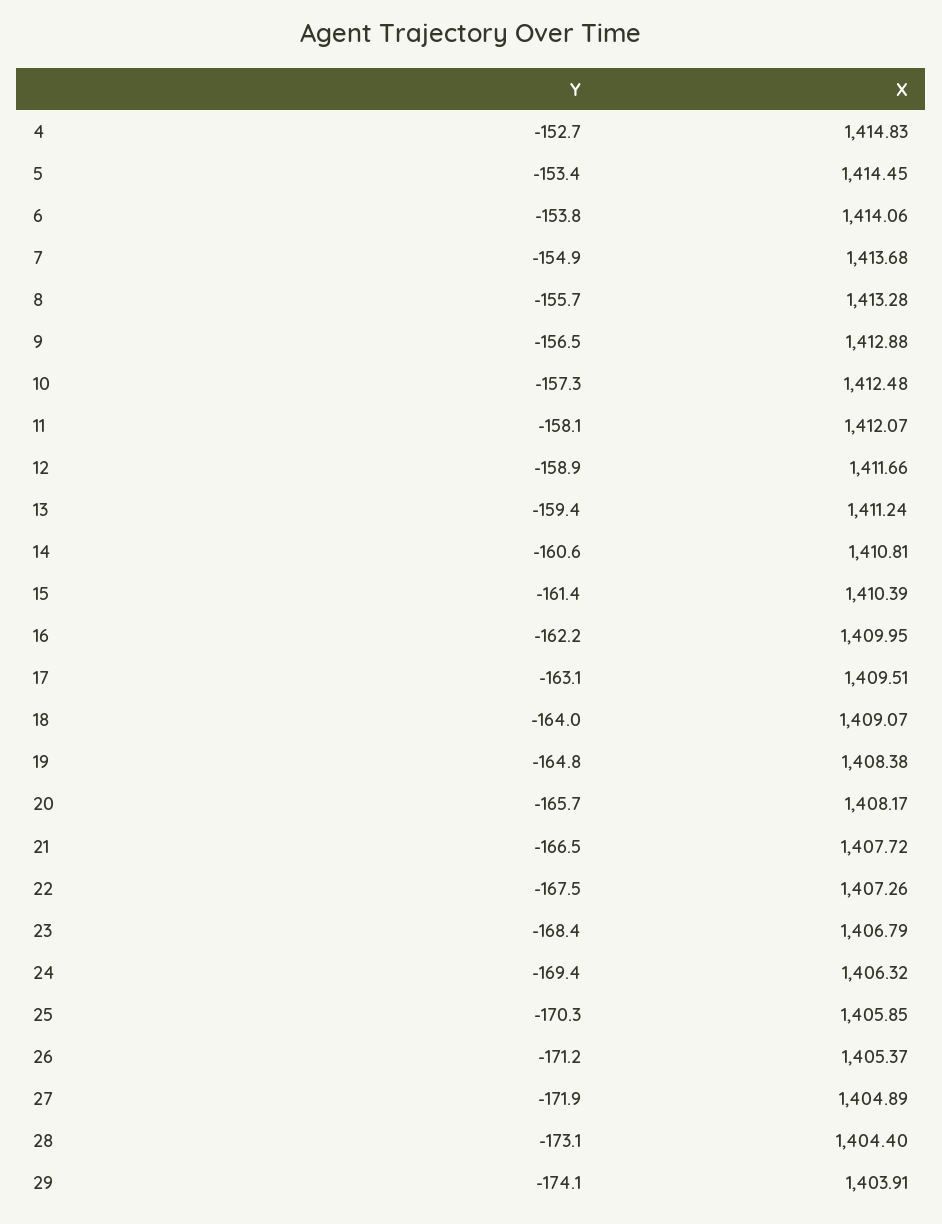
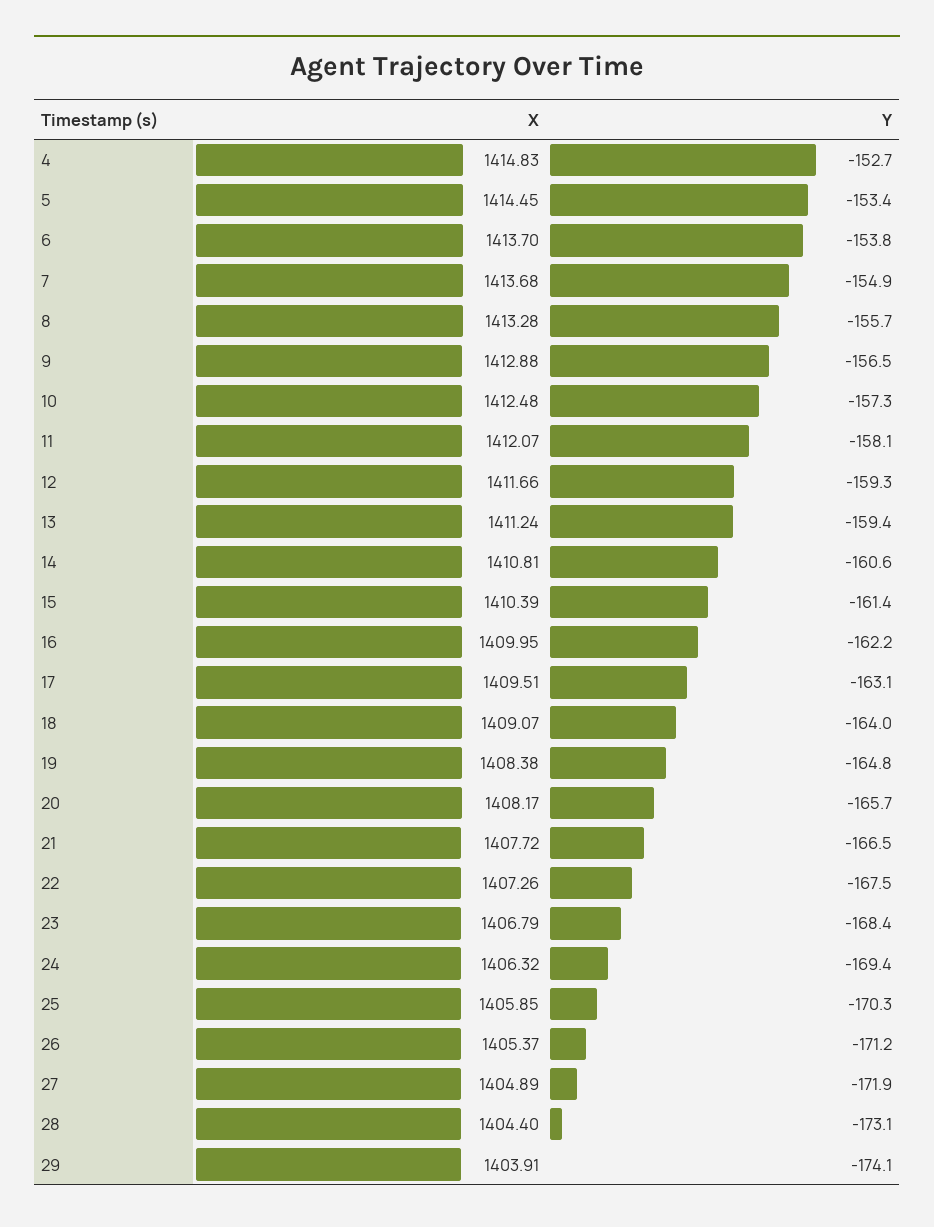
X, 6: 1414.06 -> 1413.7
Y, 12: -158.9 -> -159.3

